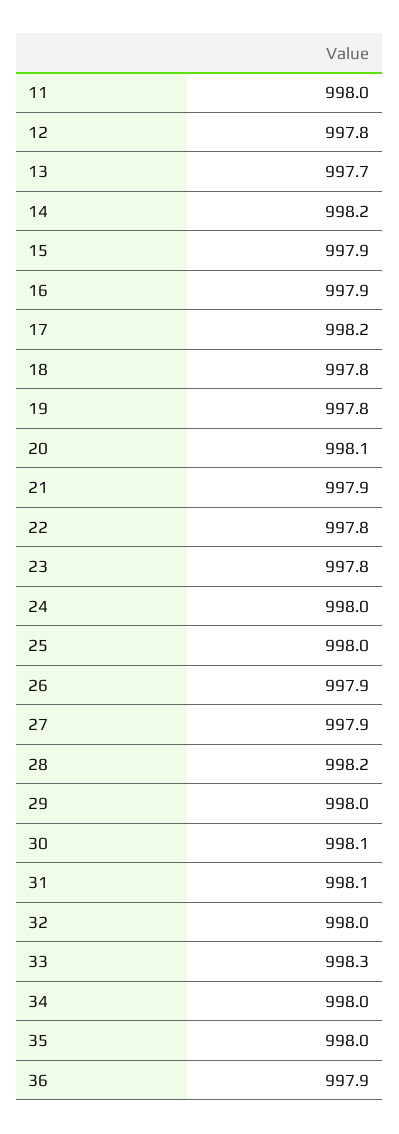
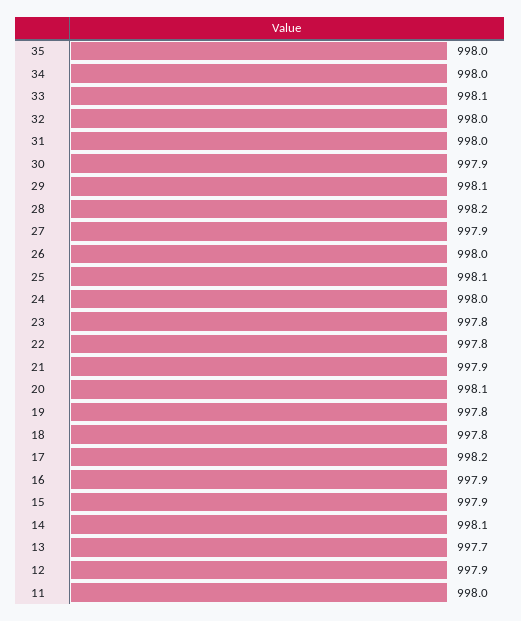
12: 997.8 -> 997.9
14: 998.2 -> 998.1
25: 998 -> 998.1
26: 997.9 -> 998
29: 998 -> 998.1
30: 998.1 -> 997.9
31: 998.1 -> 998
33: 998.3 -> 998.1
36: 997.9 -> none

